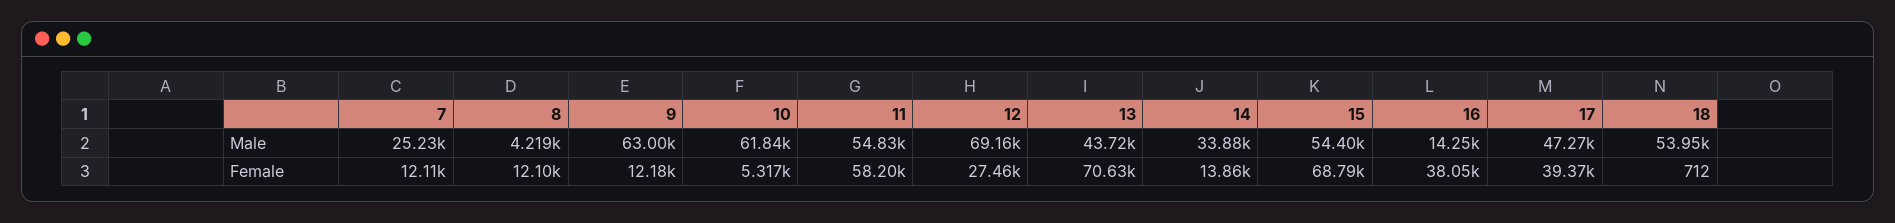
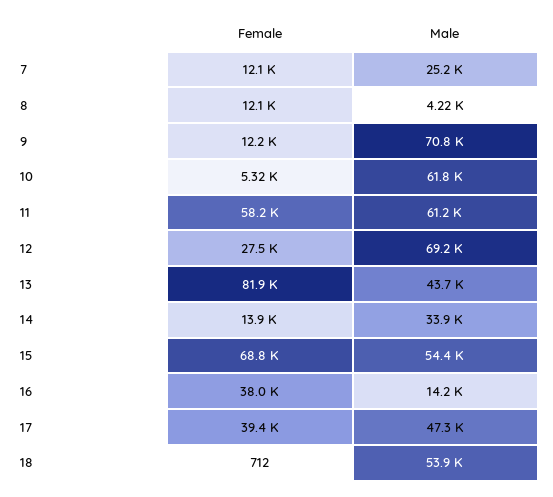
9, Male: 63000 -> 70800
11, Male: 54830 -> 61200
13, Female: 70630 -> 81900

